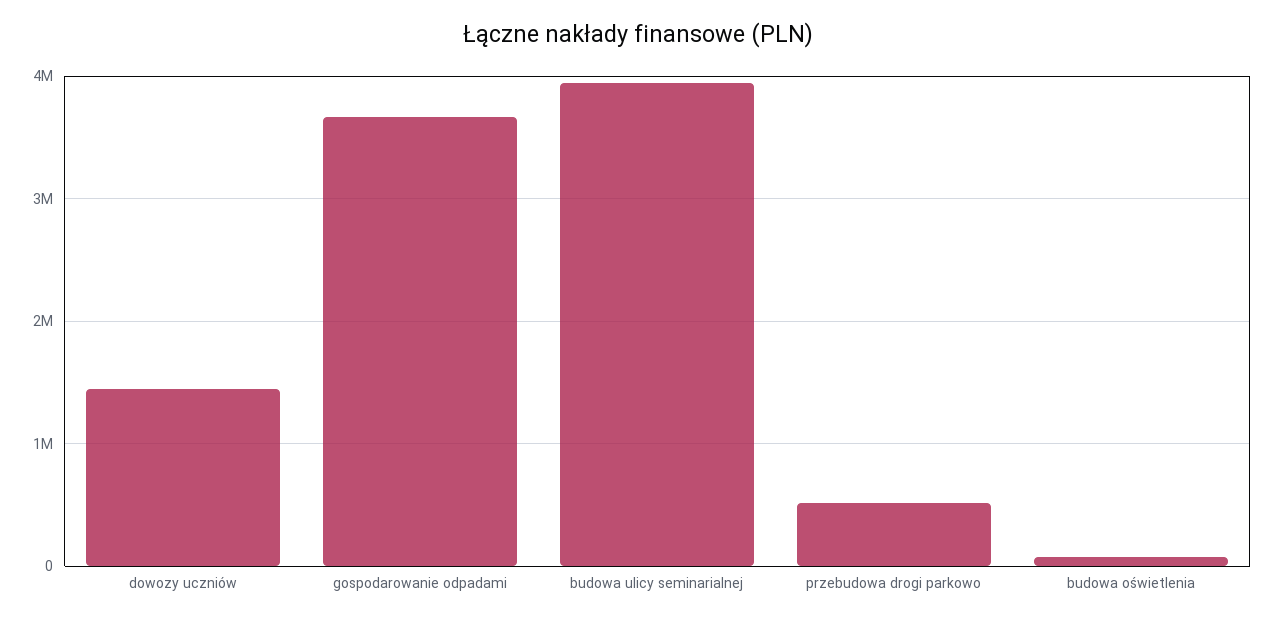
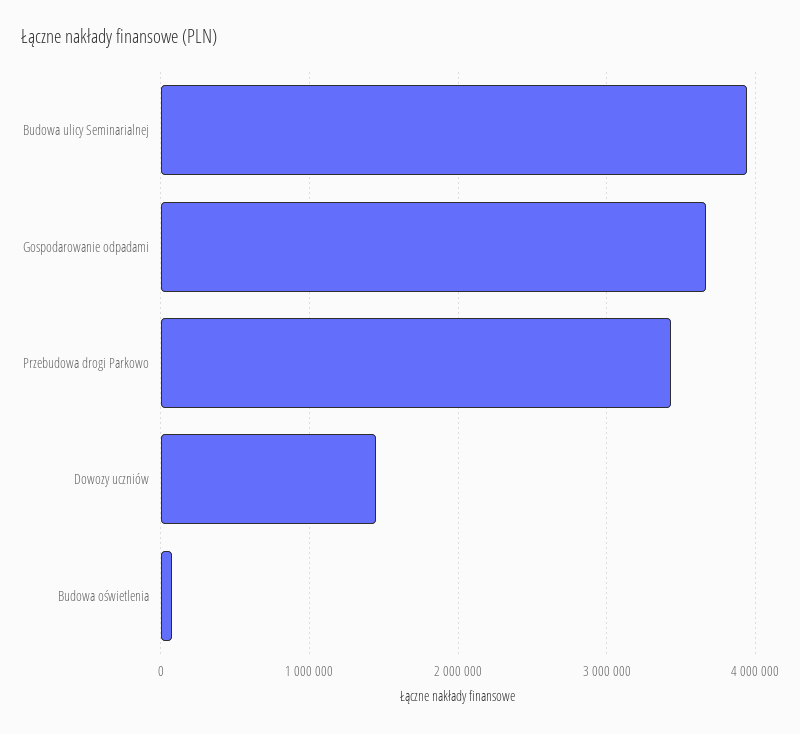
przebudowa drogi parkowo: 500000 -> 3400000

